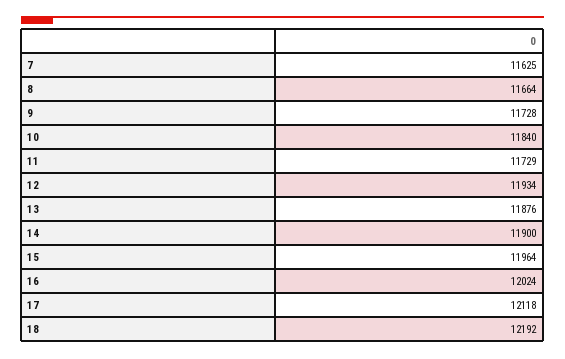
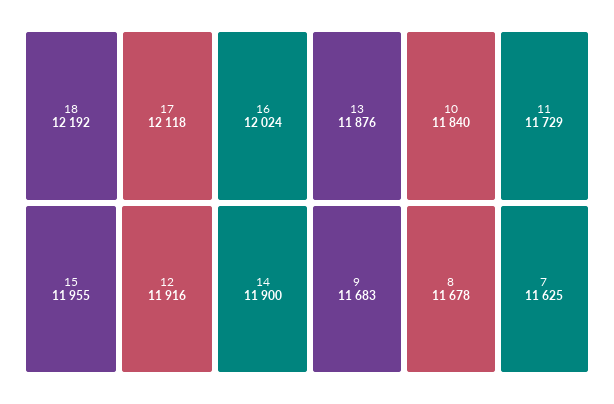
8: 11664 -> 11678
9: 11728 -> 11683
12: 11934 -> 11916
15: 11964 -> 11955

